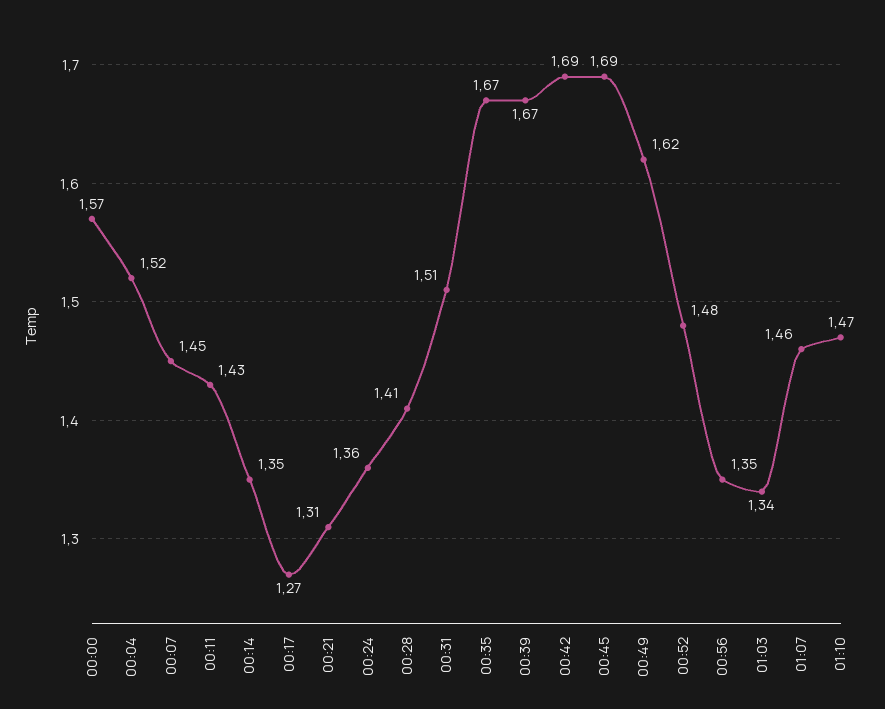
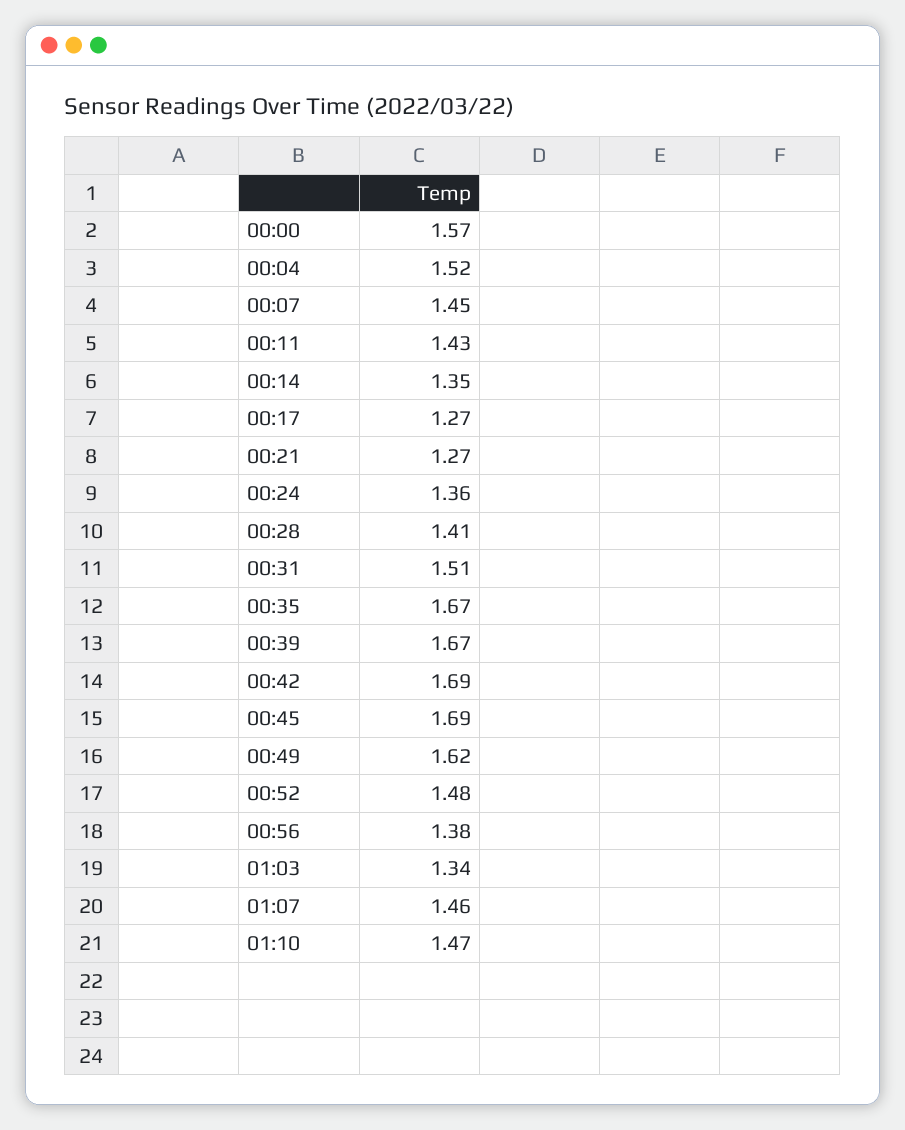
00:21: 1.31 -> 1.27
00:56: 1.35 -> 1.38

